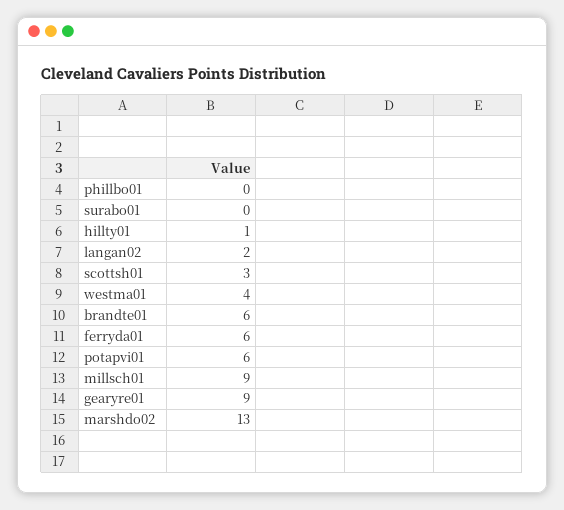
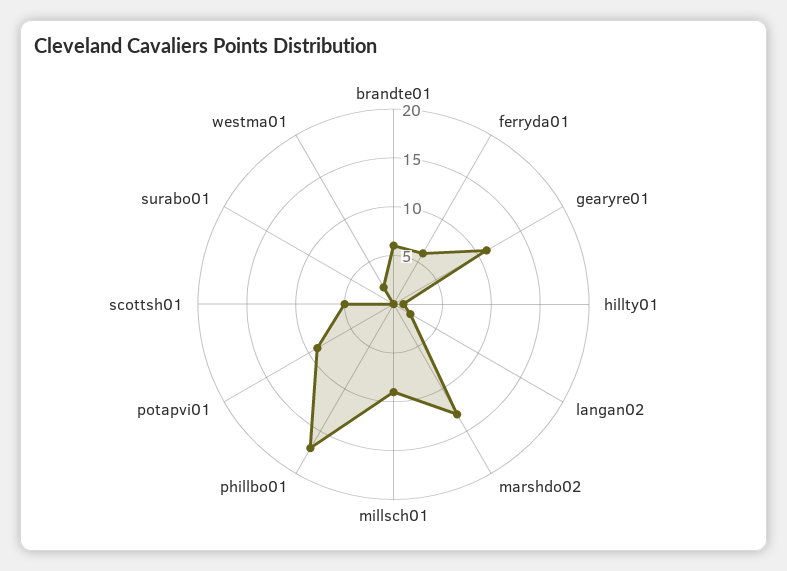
phillbo01: 0 -> 17
scottsh01: 3 -> 5
westma01: 4 -> 2
potapvi01: 6 -> 9
gearyre01: 9 -> 11

